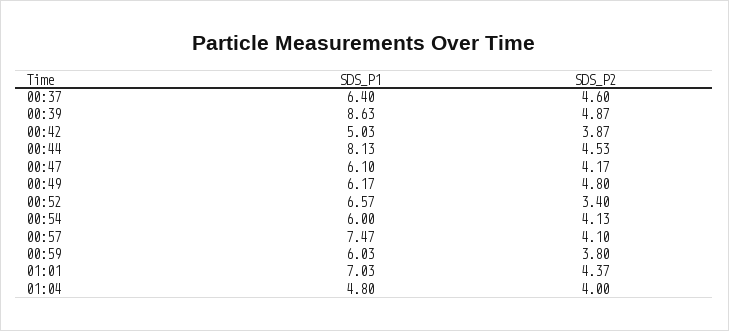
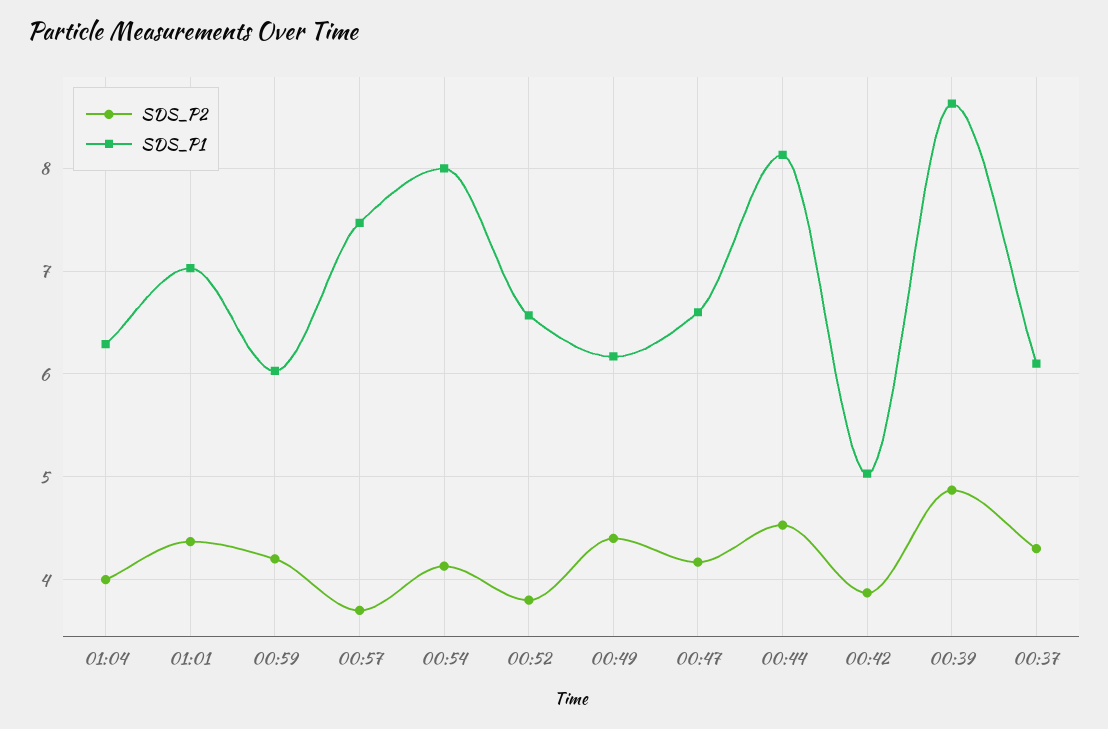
SDS_P1, 00:37: 6.4 -> 6.1
SDS_P2, 00:37: 4.6 -> 4.3
SDS_P1, 00:47: 6.1 -> 6.6
SDS_P2, 00:49: 4.8 -> 4.4
SDS_P2, 00:52: 3.4 -> 3.8
SDS_P1, 00:54: 6 -> 8
SDS_P2, 00:57: 4.1 -> 3.7
SDS_P2, 00:59: 3.8 -> 4.2
SDS_P1, 01:04: 4.8 -> 6.3

